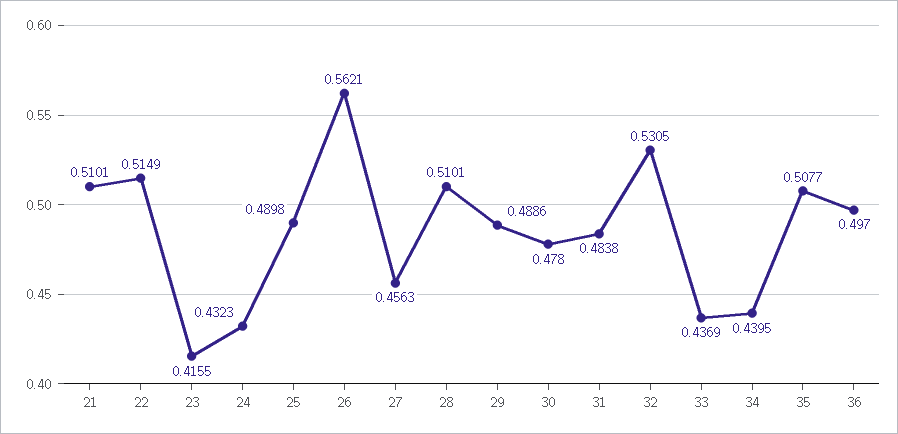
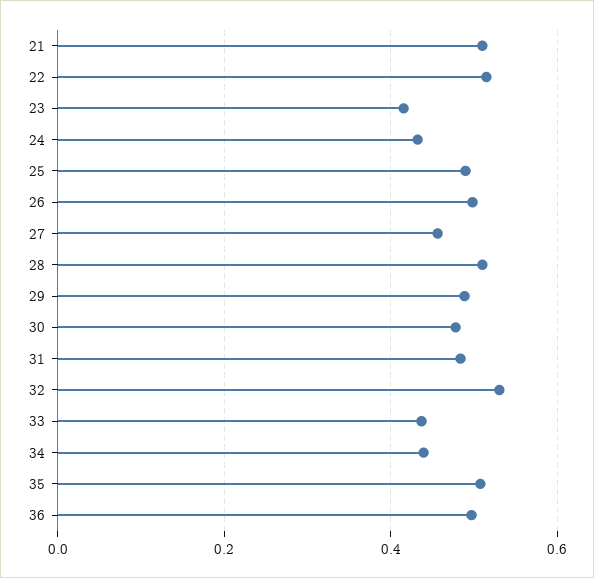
26: 0.5621 -> 0.5

